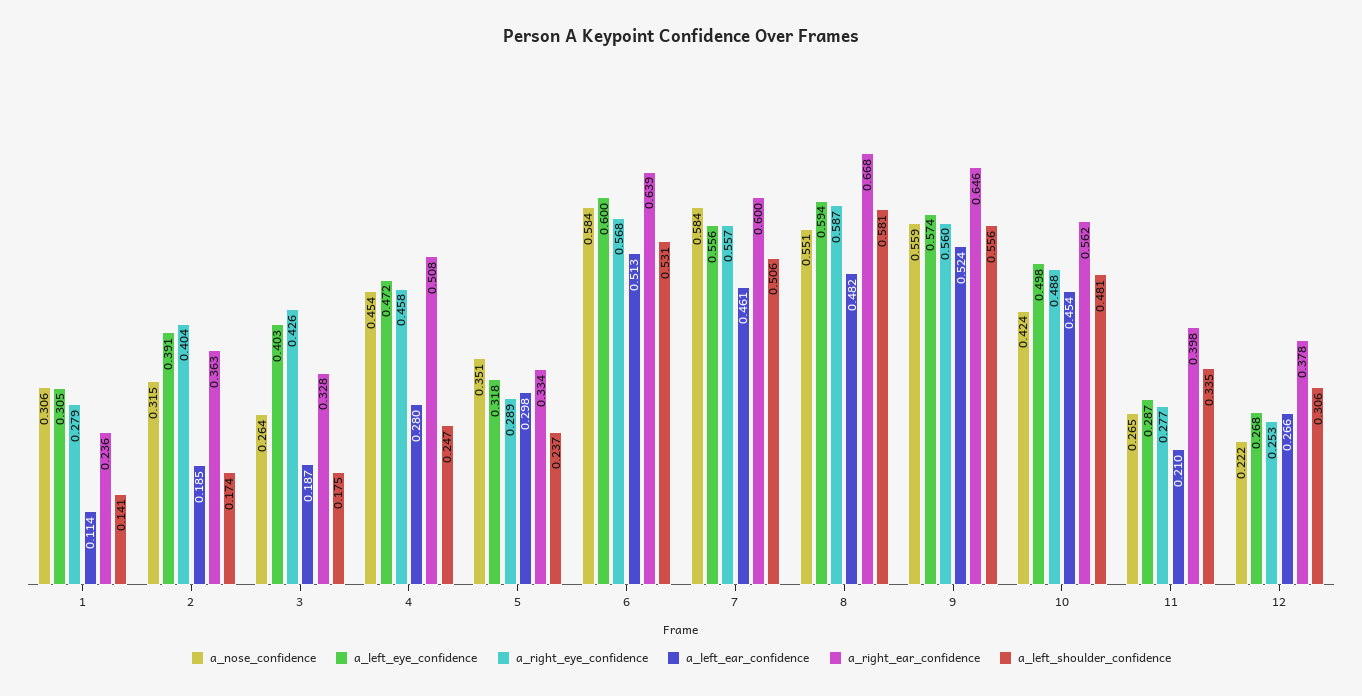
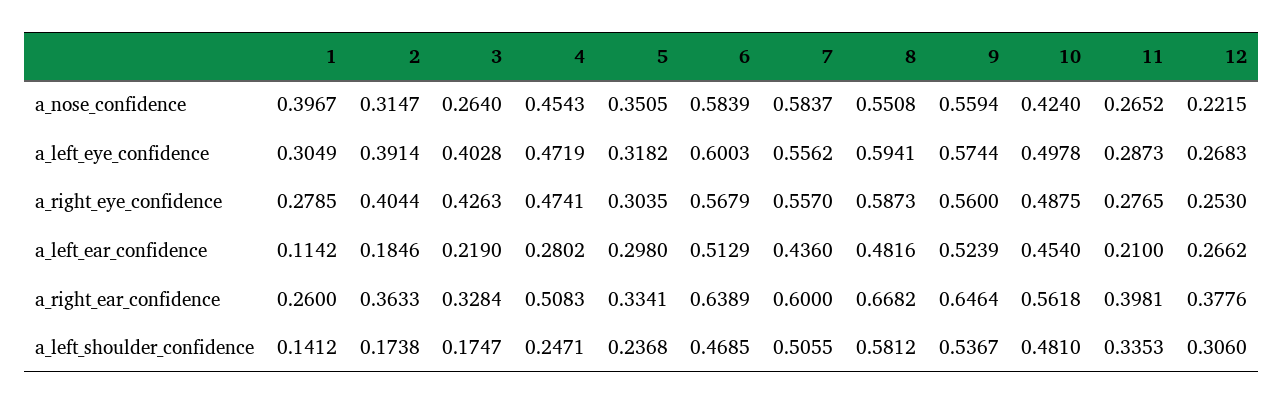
a_nose_confidence, 1: 0.306 -> 0.3967
a_right_ear_confidence, 1: 0.236 -> 0.26
a_left_ear_confidence, 3: 0.187 -> 0.219
a_right_eye_confidence, 4: 0.458 -> 0.4741
a_right_eye_confidence, 5: 0.289 -> 0.3035
a_left_shoulder_confidence, 6: 0.531 -> 0.4685
a_left_ear_confidence, 7: 0.461 -> 0.436
a_left_shoulder_confidence, 9: 0.556 -> 0.5367

